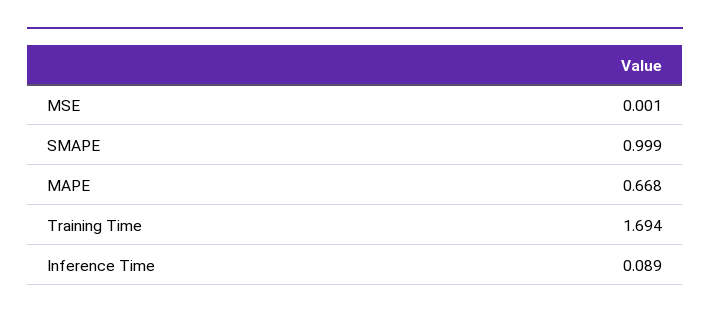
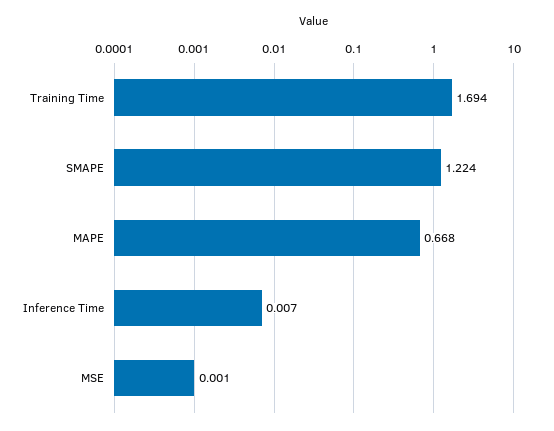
SMAPE: 0.999 -> 1.224
Inference Time: 0.089 -> 0.007

